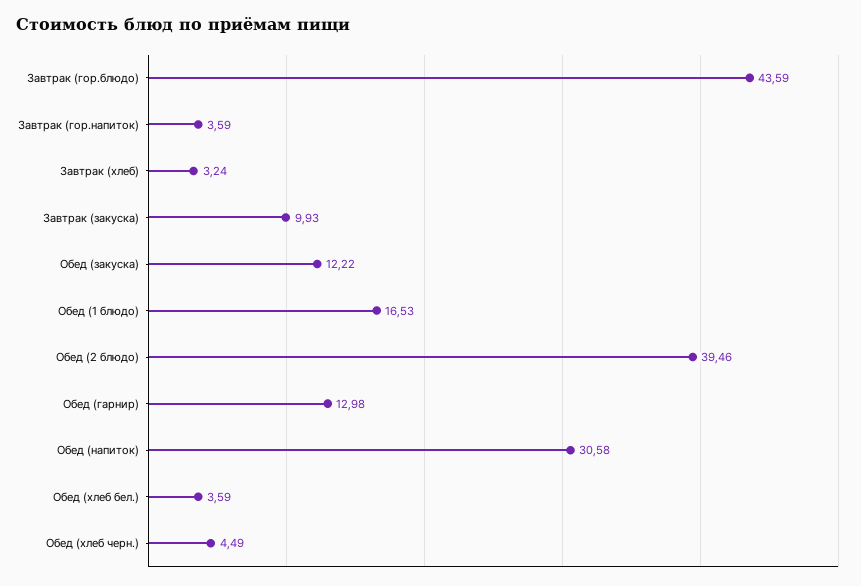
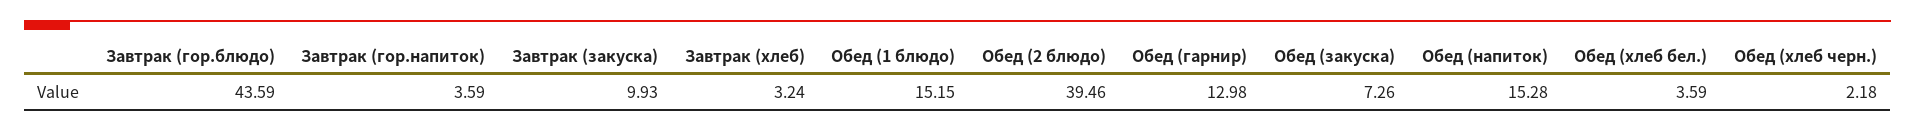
Обед (закуска): 12.22 -> 7.26
Обед (1 блюдо): 16.53 -> 15.15
Обед (напиток): 30.58 -> 15.28
Обед (хлеб черн.): 4.49 -> 2.18

